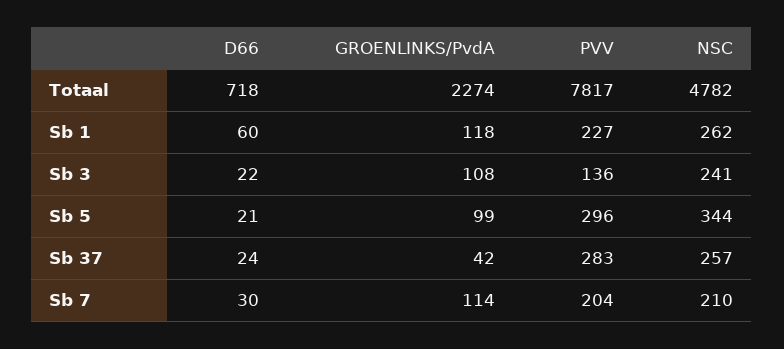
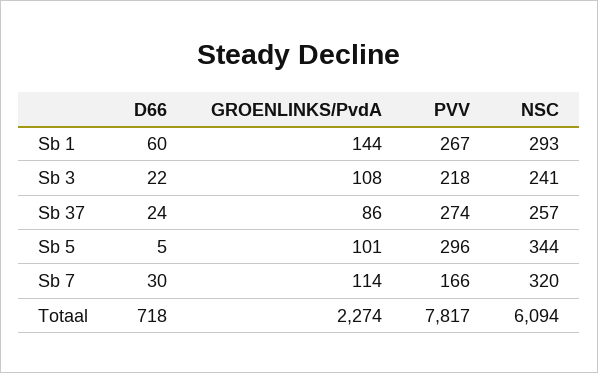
NSC, Totaal: 4782 -> 6094
GROENLINKS/PvdA, Sb 1: 118 -> 144
PVV, Sb 1: 227 -> 267
NSC, Sb 1: 262 -> 293
PVV, Sb 3: 136 -> 218
D66, Sb 5: 21 -> 5
GROENLINKS/PvdA, Sb 5: 99 -> 101
GROENLINKS/PvdA, Sb 37: 42 -> 86
PVV, Sb 37: 283 -> 274
PVV, Sb 7: 204 -> 166
NSC, Sb 7: 210 -> 320

